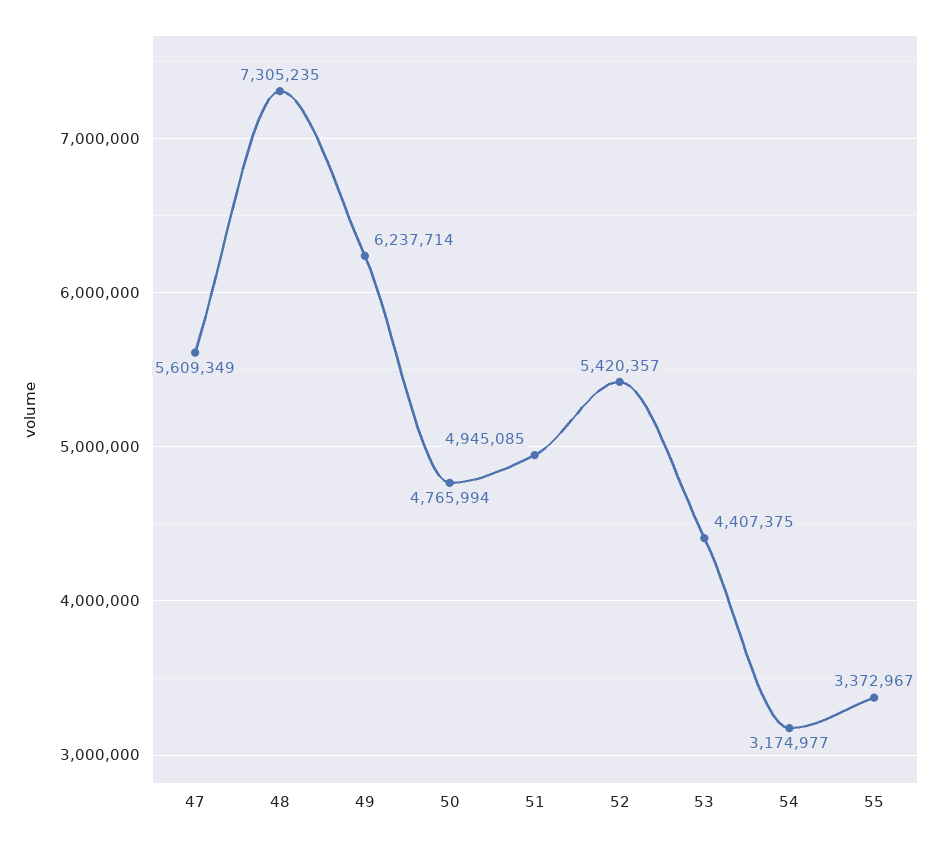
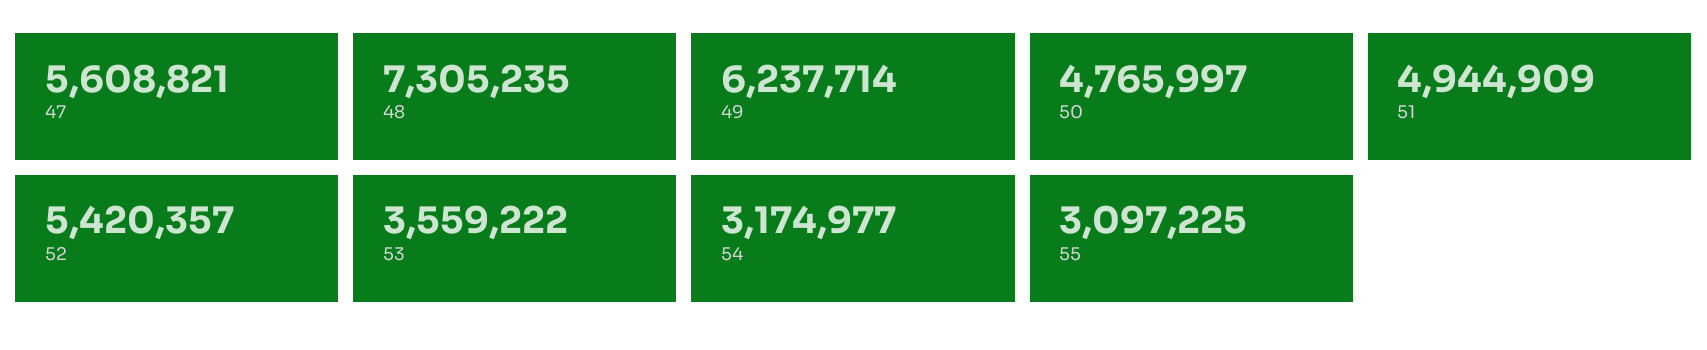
47: 5609349 -> 5608821
50: 4765994 -> 4765997
51: 4945085 -> 4944909
53: 4407375 -> 3559222
55: 3372967 -> 3097225

